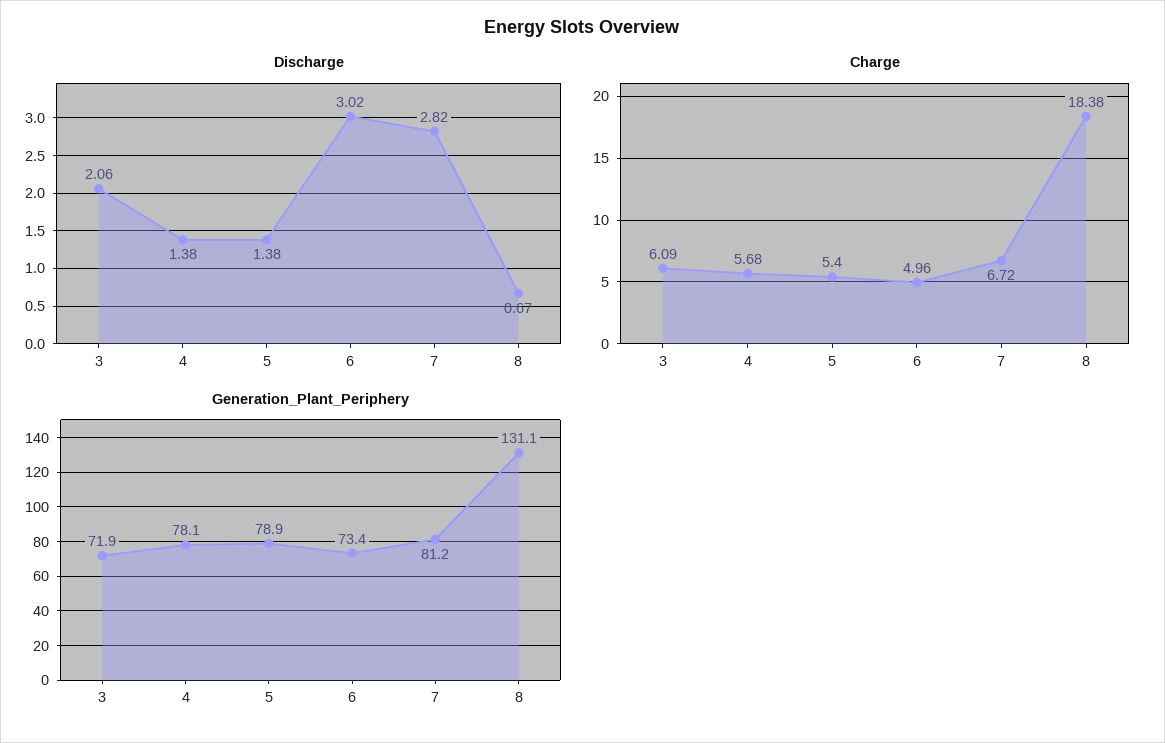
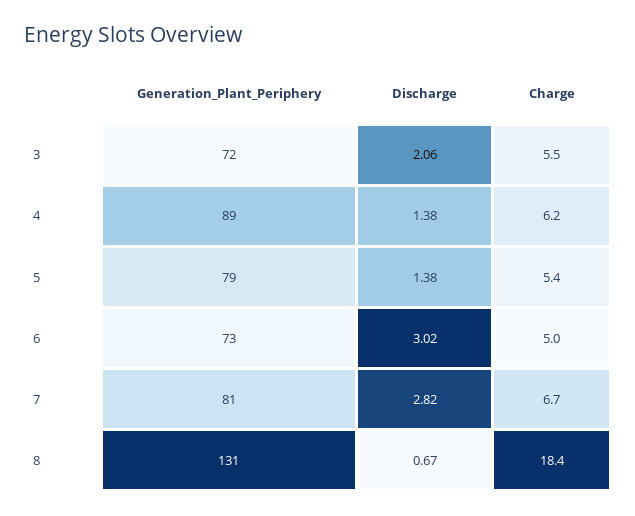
Charge, 3: 6.09 -> 5.5
Charge, 4: 5.68 -> 6.2
Generation_Plant_Periphery, 4: 78.1 -> 89

